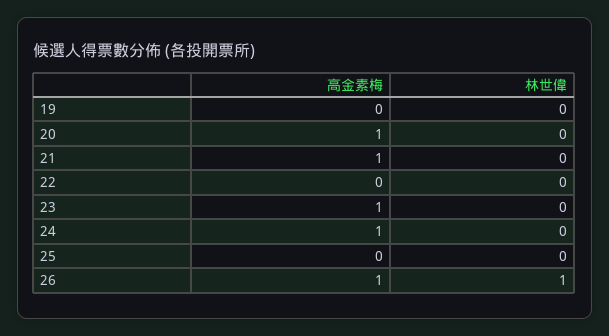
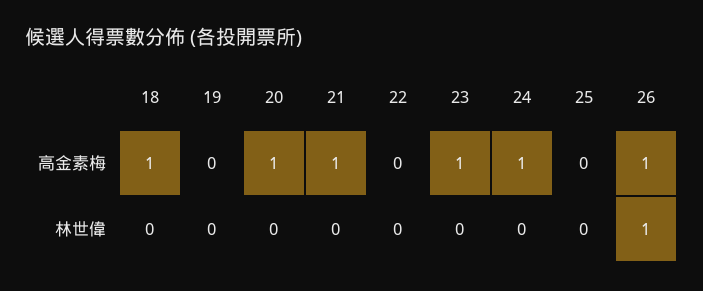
高金素梅, 18: none -> 1
林世偉, 18: none -> 0

